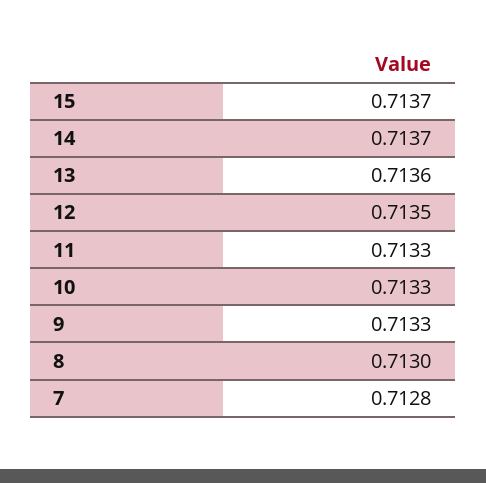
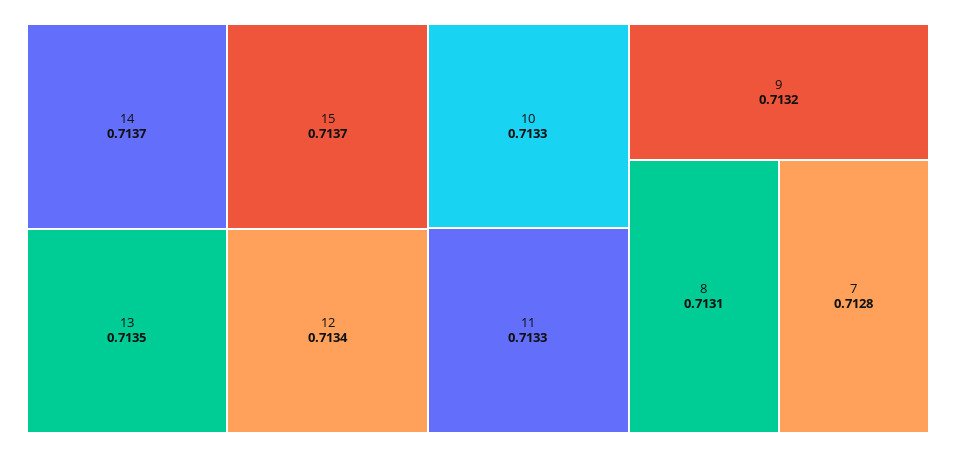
13: 0.7136 -> 0.7135
12: 0.7135 -> 0.7134
9: 0.7133 -> 0.7132
8: 0.713 -> 0.7131

